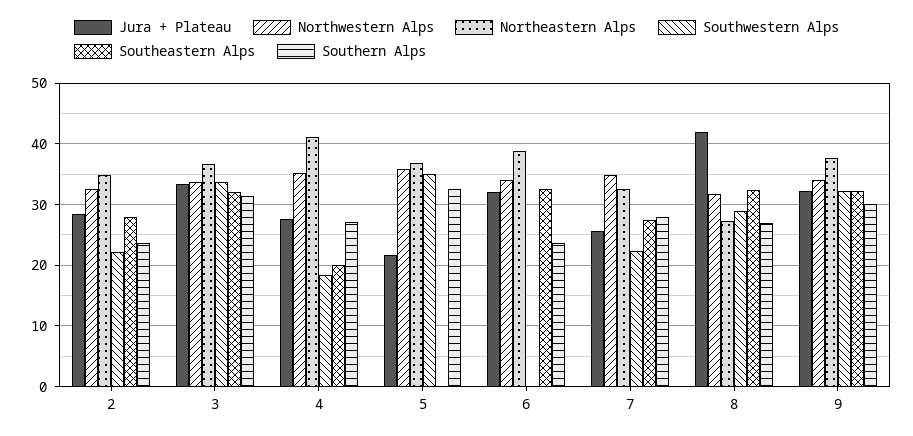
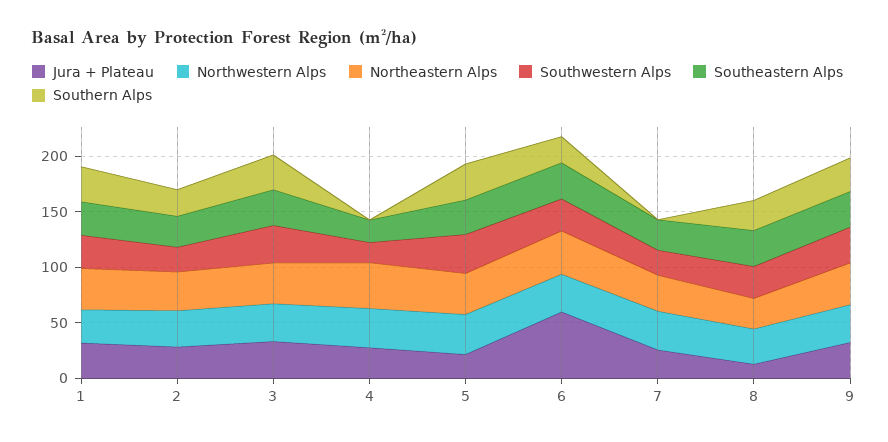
Southern Alps, 4: 27 -> 0
Southeastern Alps, 5: 0 -> 30
Jura + Plateau, 6: 32 -> 60
Southwestern Alps, 6: 0 -> 30
Southern Alps, 7: 28 -> 0
Jura + Plateau, 8: 42 -> 10
Jura + Plateau, 1: none -> 30
Northwestern Alps, 1: none -> 30
Northeastern Alps, 1: none -> 40
Southwestern Alps, 1: none -> 30
Southeastern Alps, 1: none -> 30
Southern Alps, 1: none -> 30

